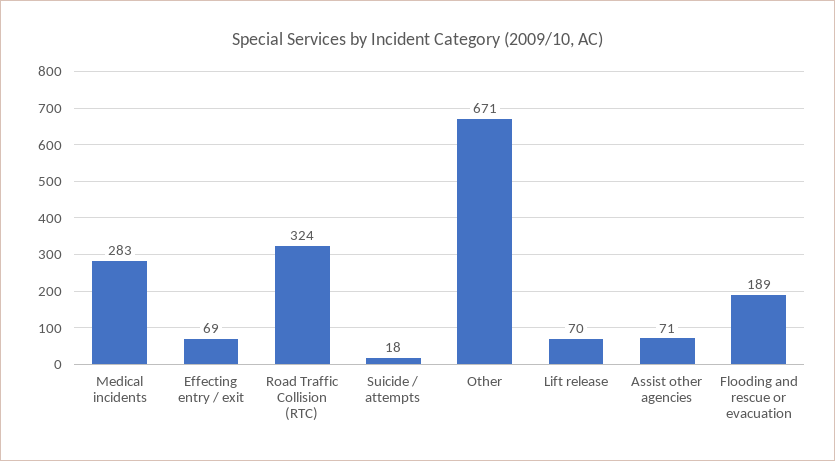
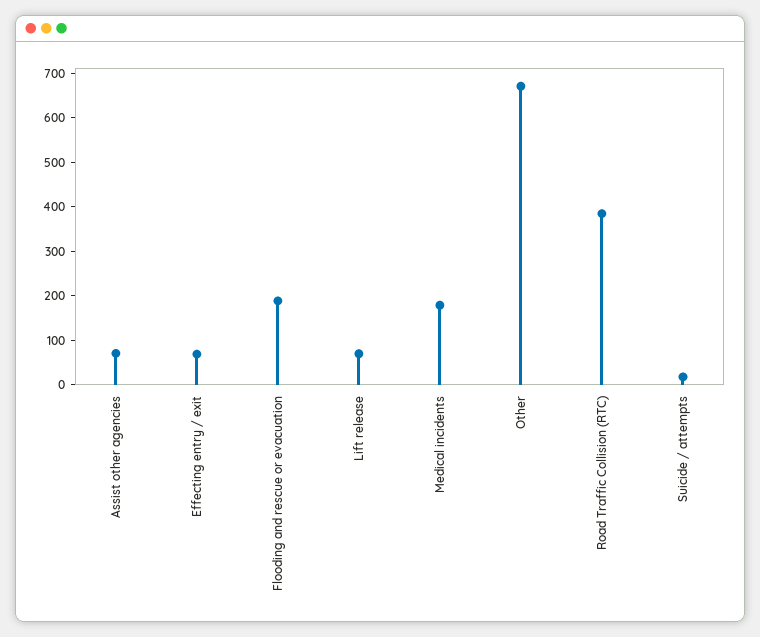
Medical incidents: 283 -> 180
Road Traffic Collision (RTC): 324 -> 380

